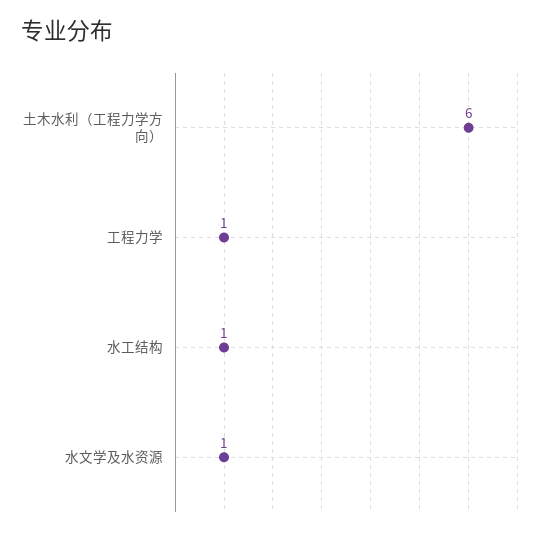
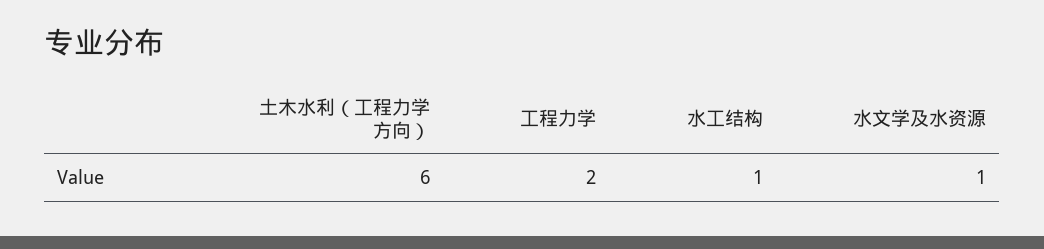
工程力学: 1 -> 2

